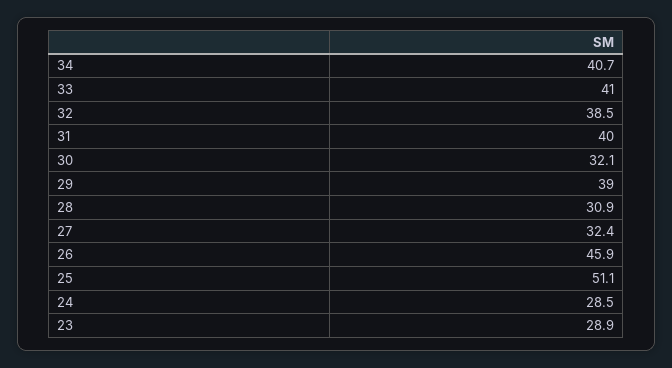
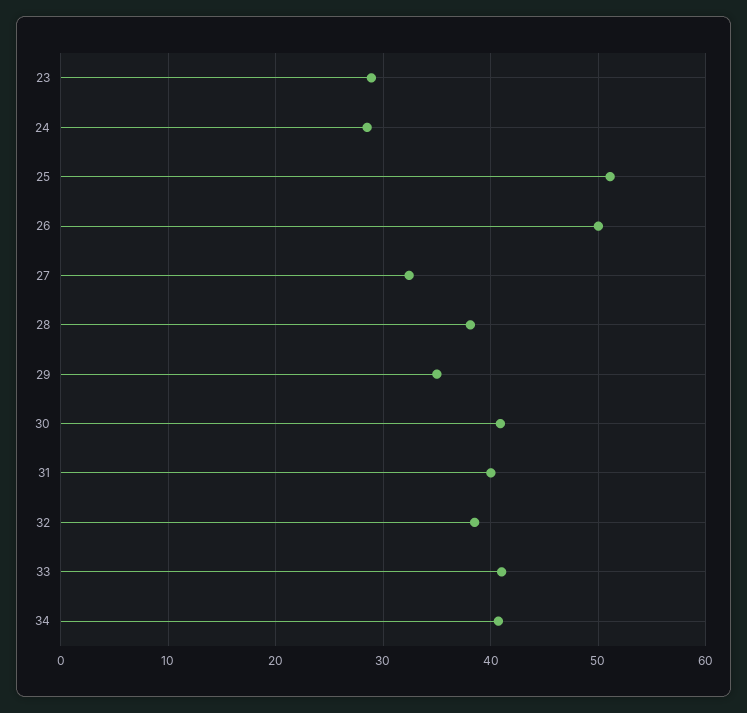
30: 32.1 -> 41
29: 39 -> 35
28: 30.9 -> 38
26: 45.9 -> 50

